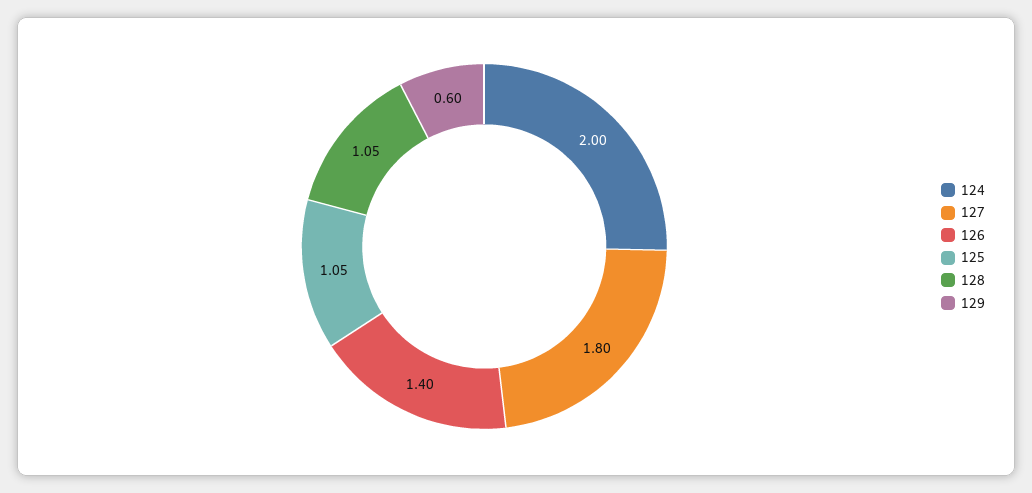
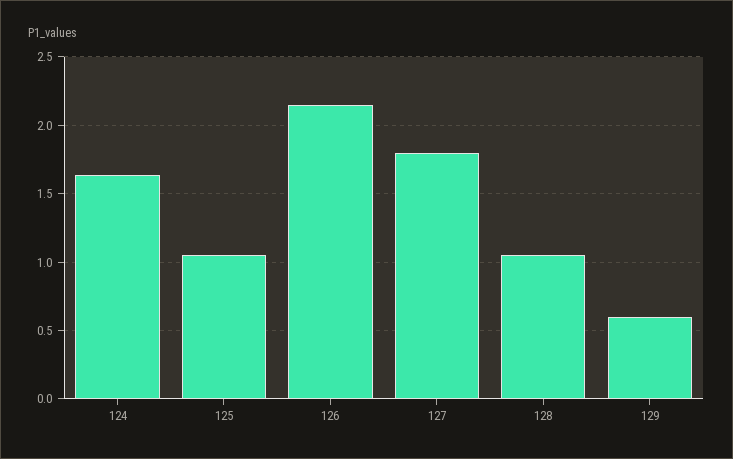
124: 2 -> 1.65
126: 1.4 -> 2.15

